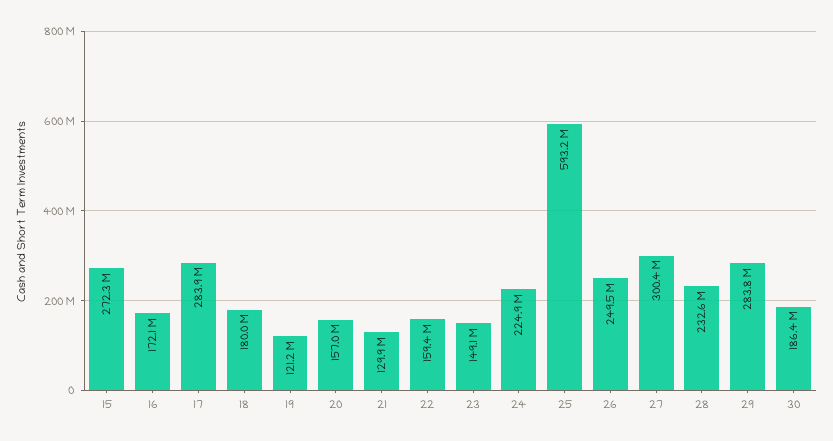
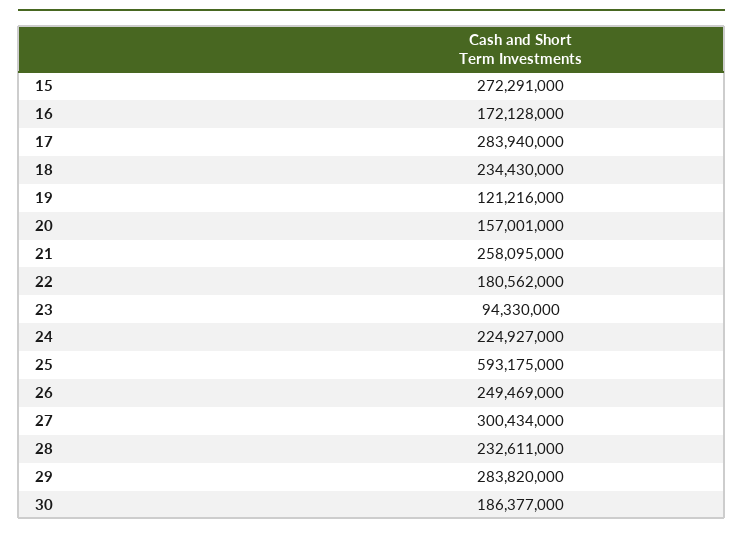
18: 180000000 -> 234430000
21: 129900000 -> 258095000
22: 159400000 -> 180562000
23: 149100000 -> 94330000

